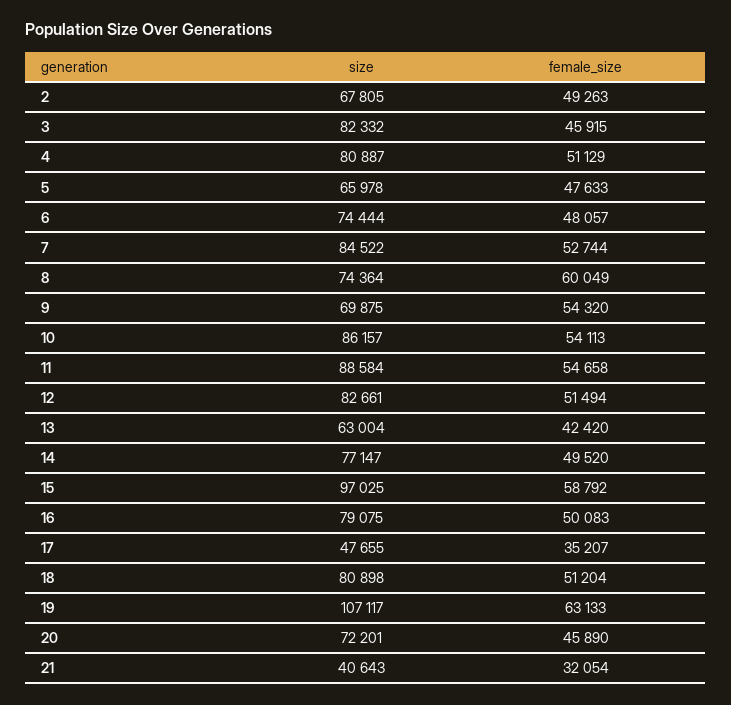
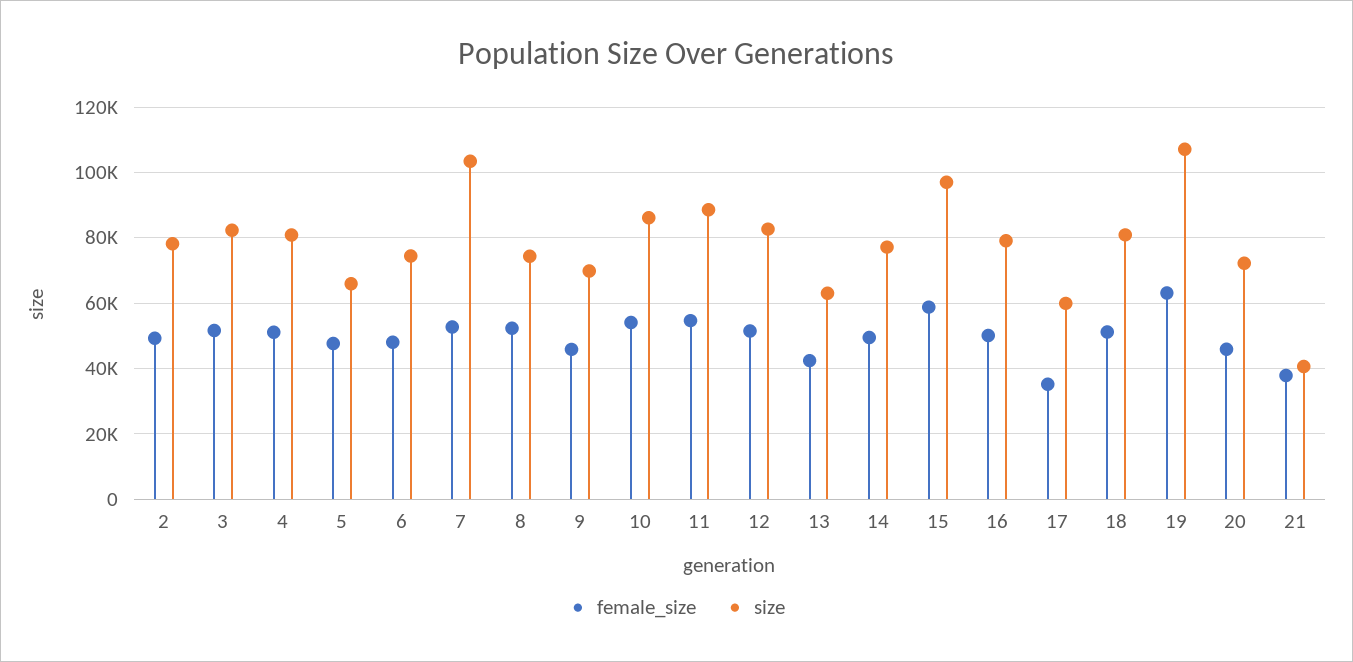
size, 2: 67805 -> 78000
female_size, 3: 45915 -> 52000
size, 7: 84522 -> 104000
female_size, 8: 60049 -> 52000
female_size, 9: 54320 -> 46000
size, 17: 47655 -> 60000
female_size, 21: 32054 -> 38000

